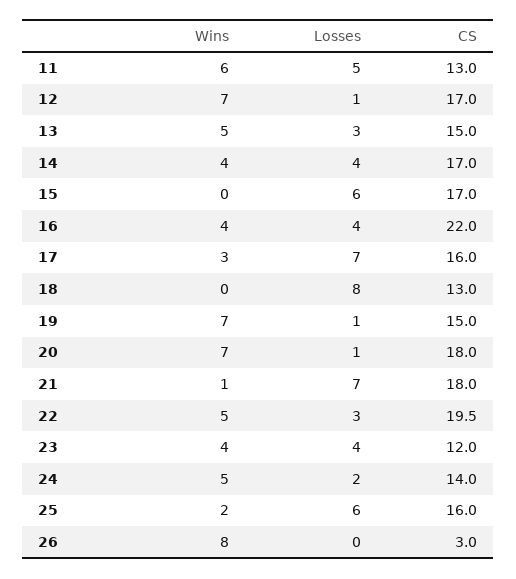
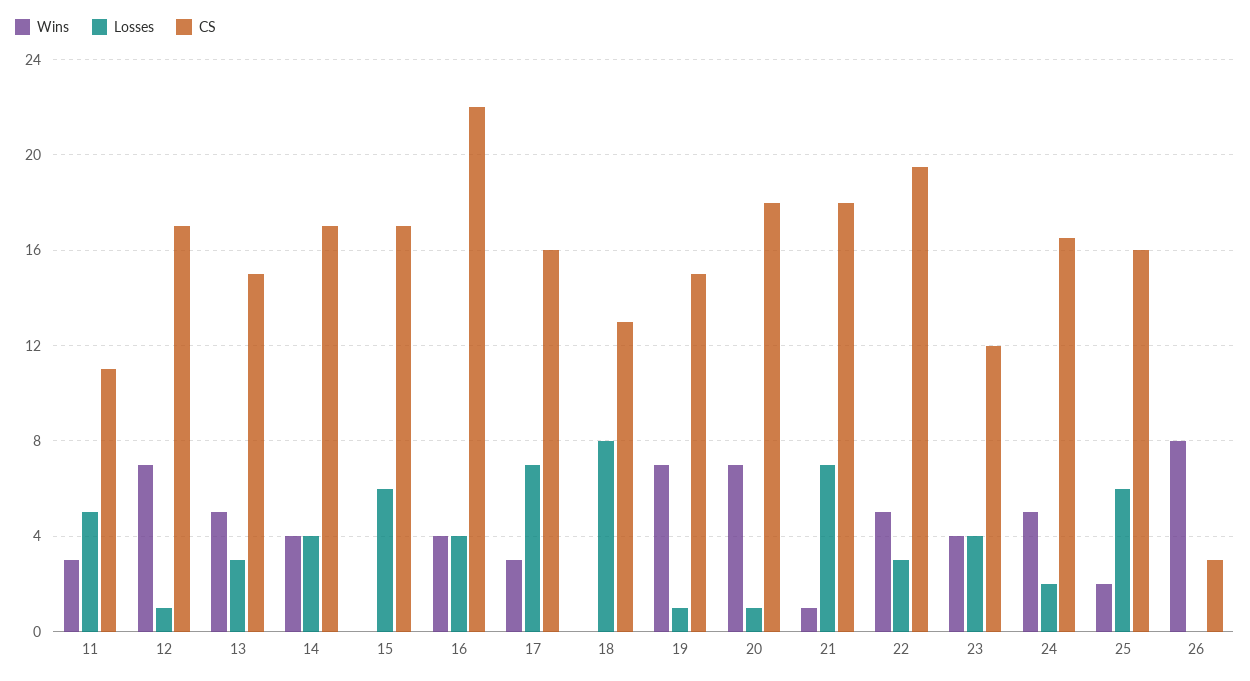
Wins, 11: 6 -> 3
CS, 11: 13 -> 11
CS, 24: 14 -> 16.5

